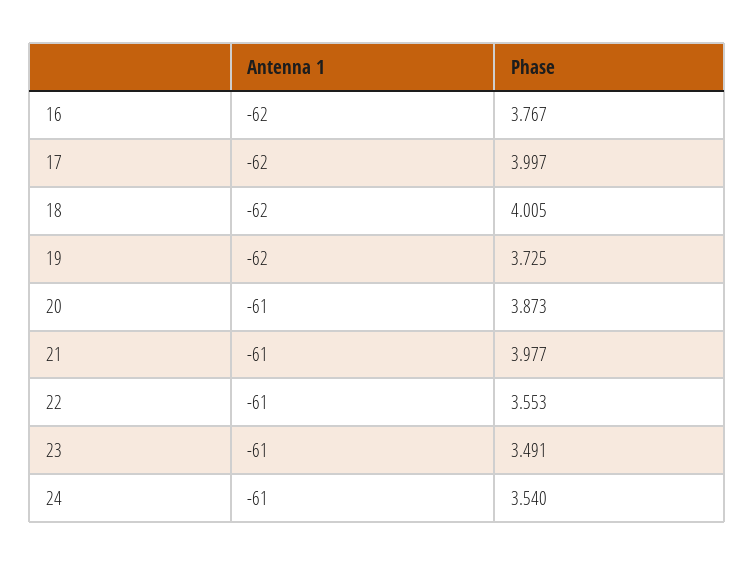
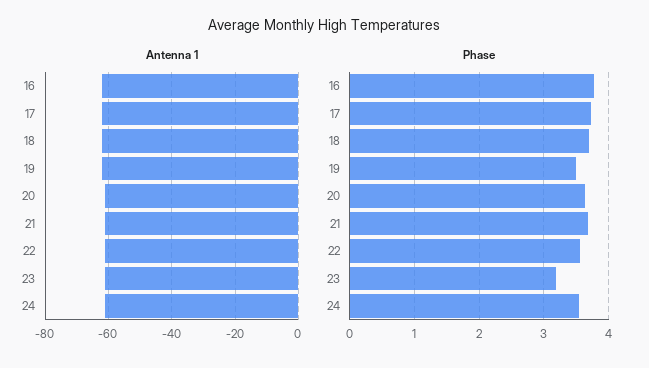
Phase, 17: 3.997 -> 3.7
Phase, 18: 4.005 -> 3.7
Phase, 19: 3.725 -> 3.5
Phase, 20: 3.873 -> 3.6
Phase, 21: 3.977 -> 3.7
Phase, 23: 3.491 -> 3.2

